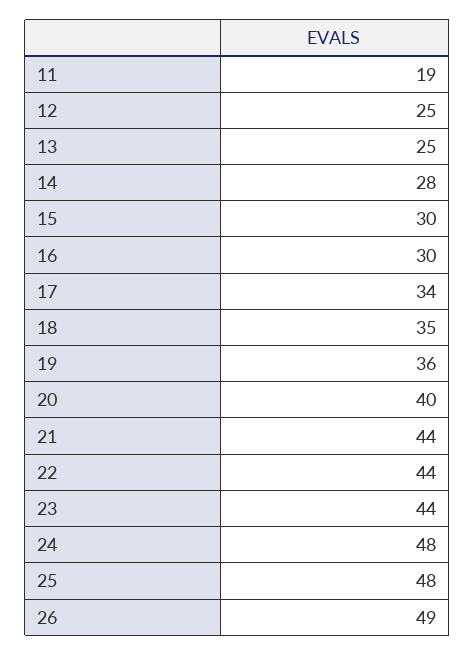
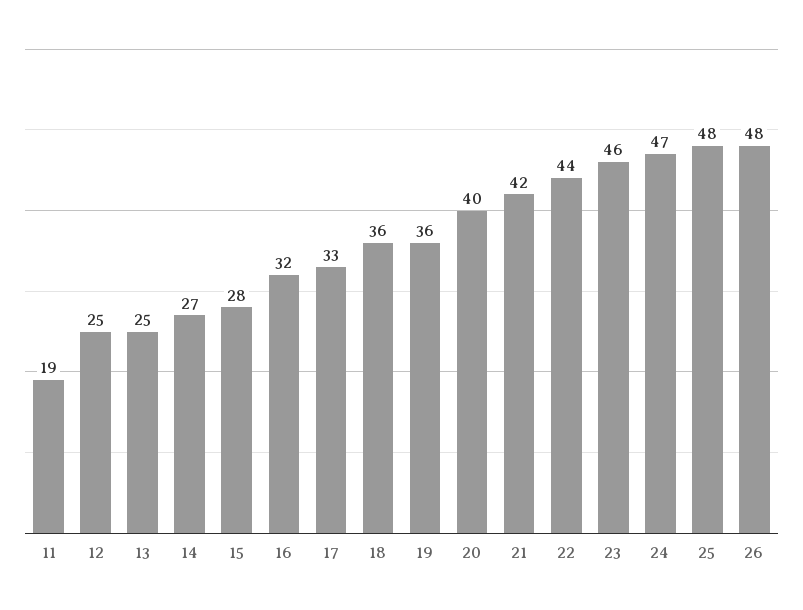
14: 28 -> 27
15: 30 -> 28
16: 30 -> 32
17: 34 -> 33
18: 35 -> 36
21: 44 -> 42
23: 44 -> 46
24: 48 -> 47
26: 49 -> 48

